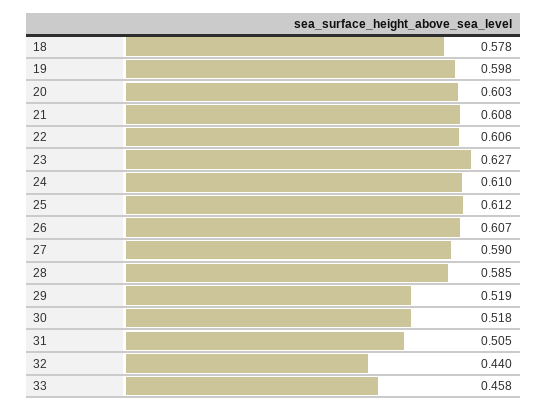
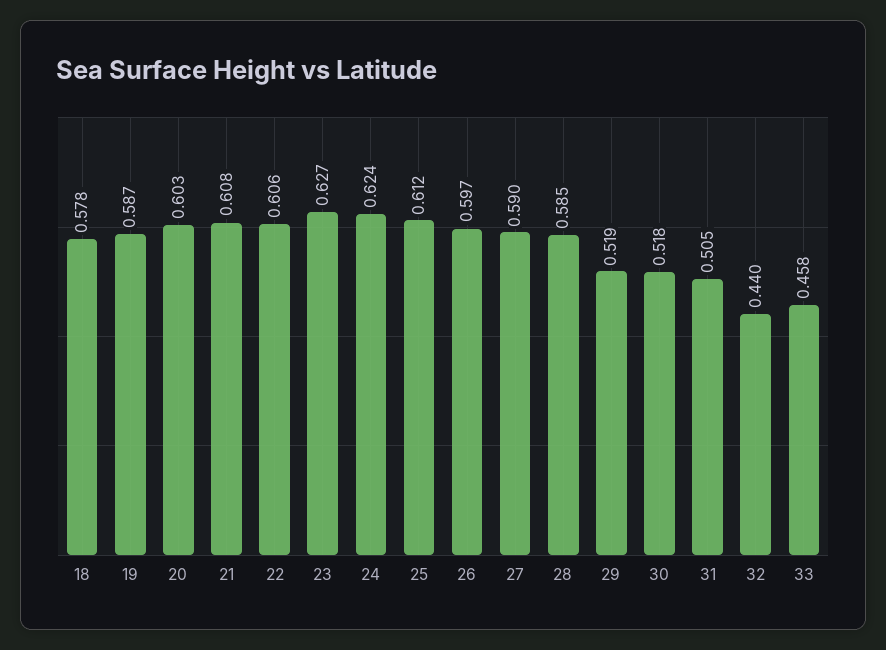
19: 0.598 -> 0.587
24: 0.61 -> 0.624
26: 0.607 -> 0.597

